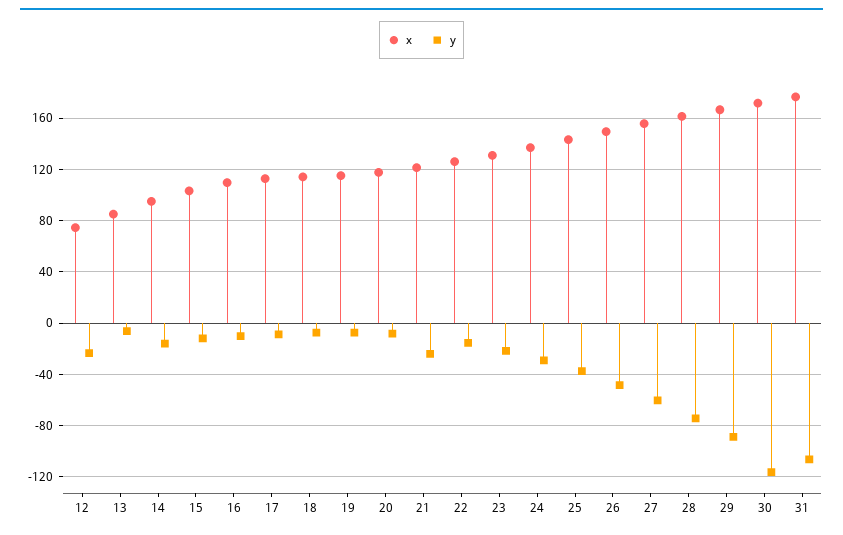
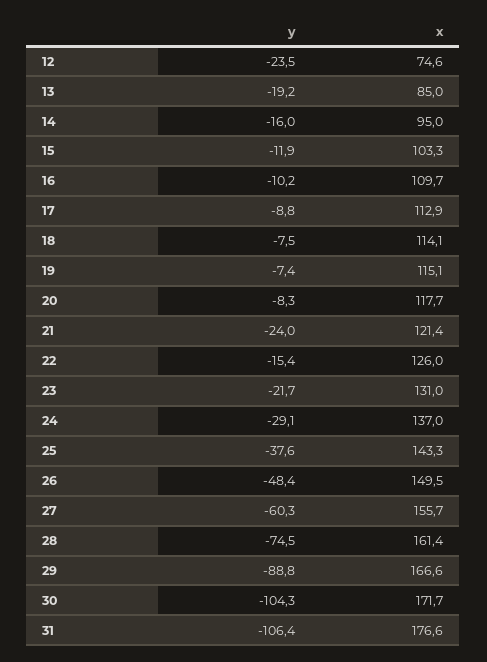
y, 13: -5 -> -19.2
y, 30: -115 -> -104.3

